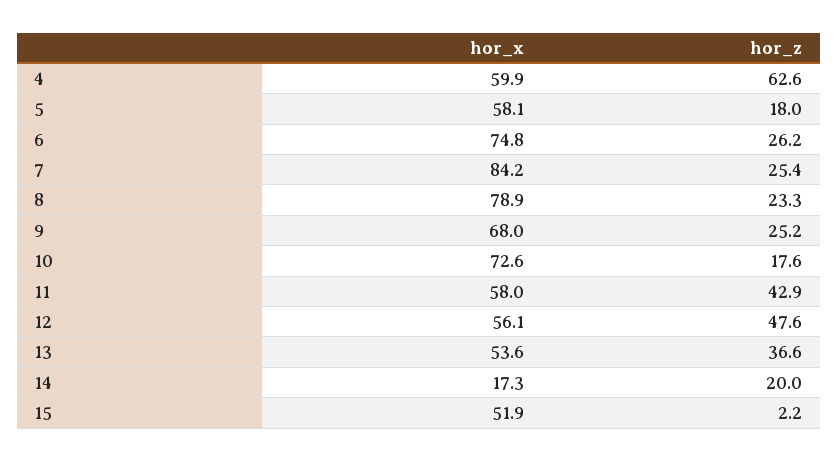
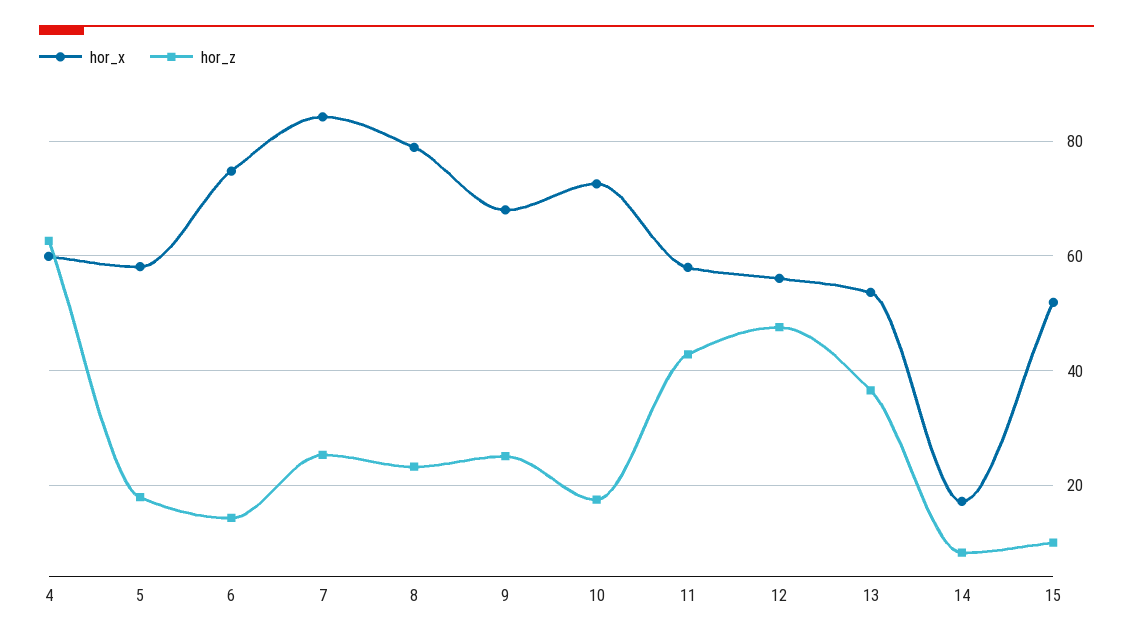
hor_z, 6: 26.2 -> 14
hor_z, 14: 20 -> 8
hor_z, 15: 2.2 -> 10

